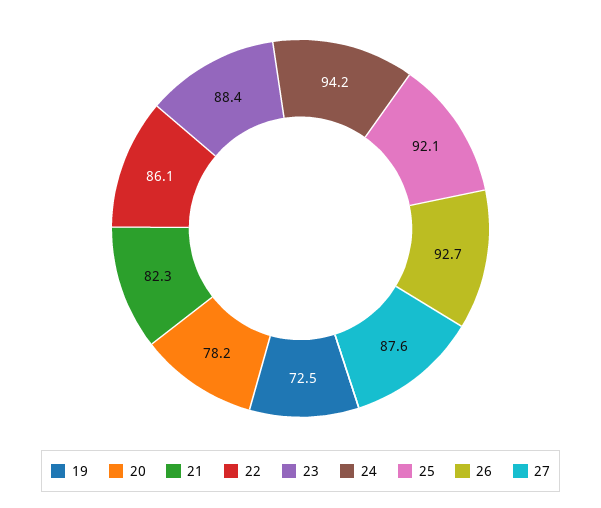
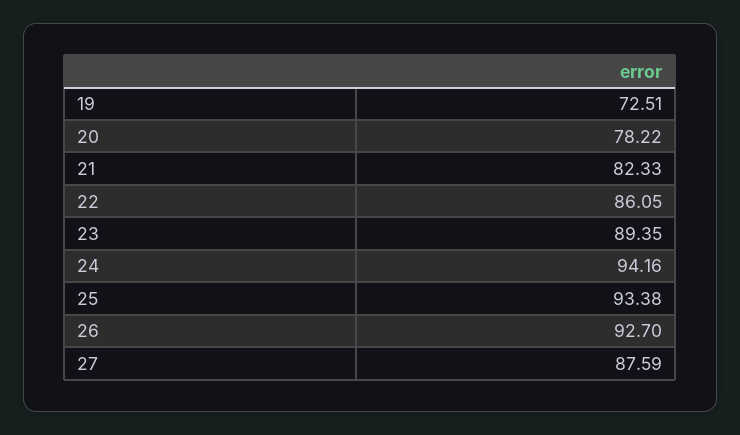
23: 88.4 -> 89.35
25: 92.1 -> 93.38

